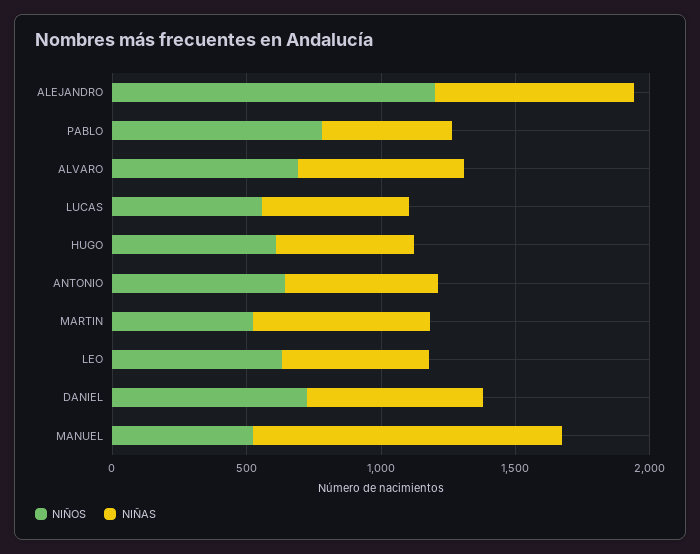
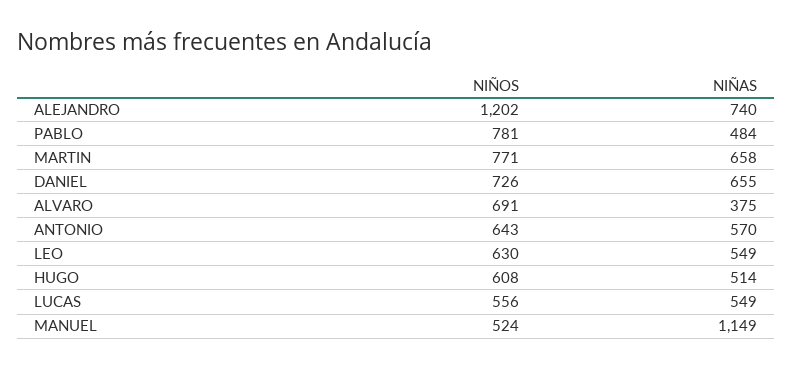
NIÑAS, ALVARO: 600 -> 375
NIÑOS, MARTIN: 500 -> 771

